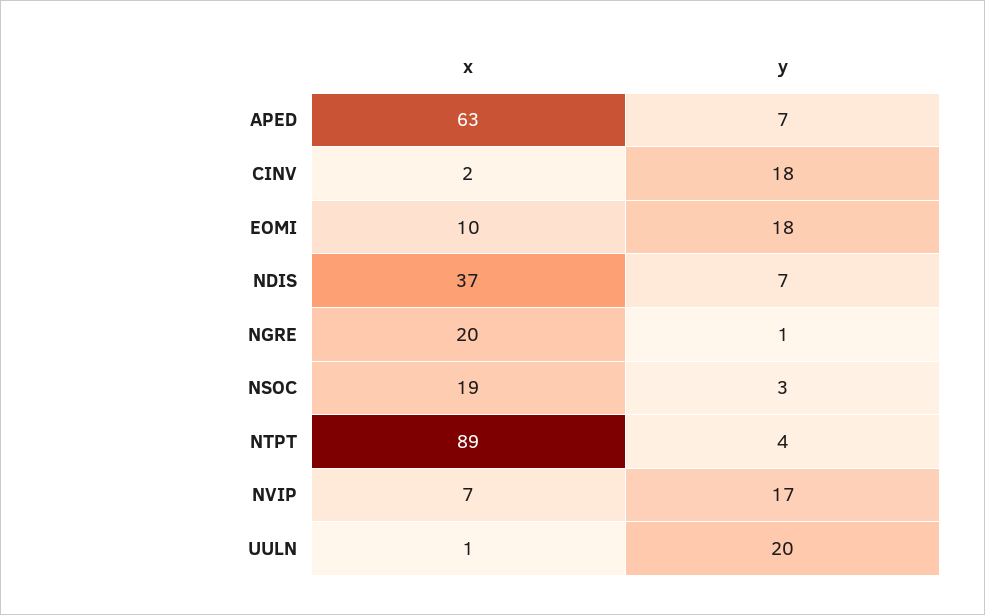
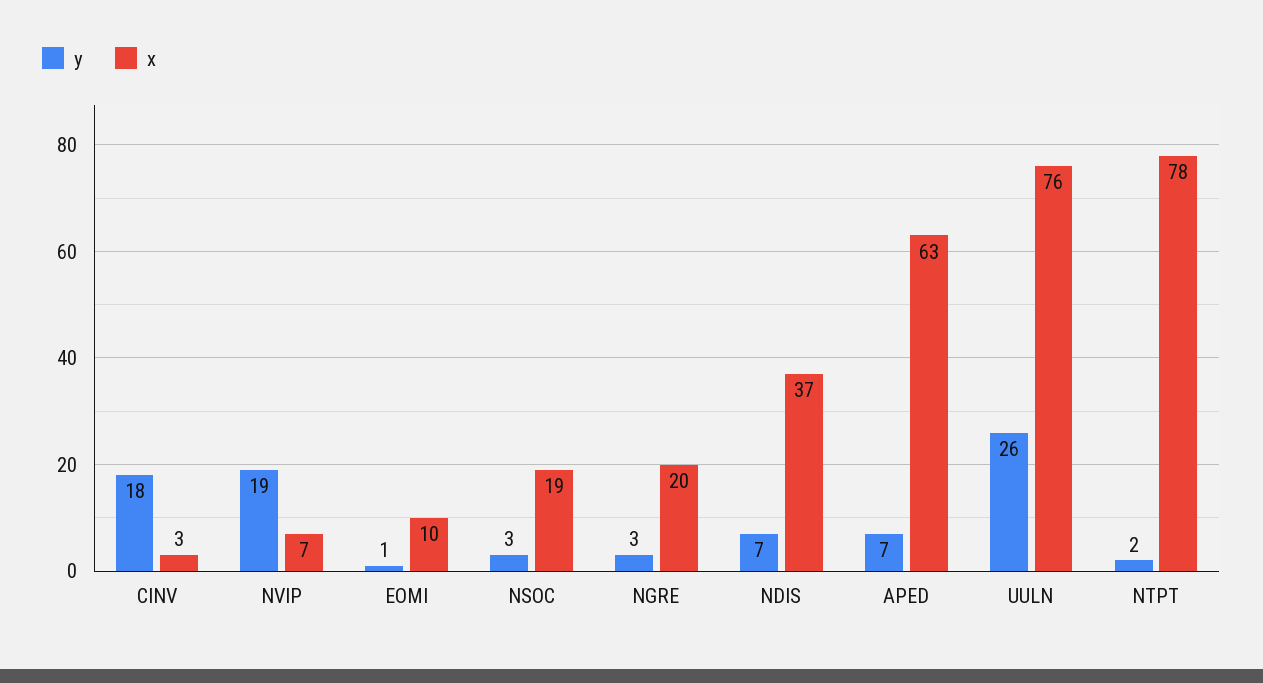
x, CINV: 2 -> 3
y, EOMI: 18 -> 1
y, NGRE: 1 -> 3
x, NTPT: 89 -> 78
y, NTPT: 4 -> 2
y, NVIP: 17 -> 19
x, UULN: 1 -> 76
y, UULN: 20 -> 26

